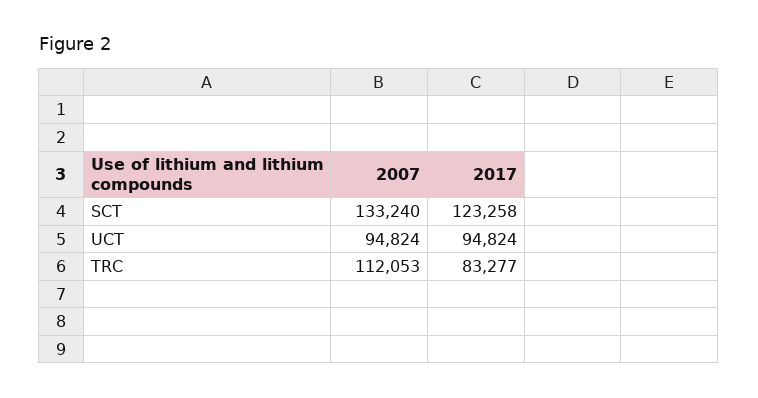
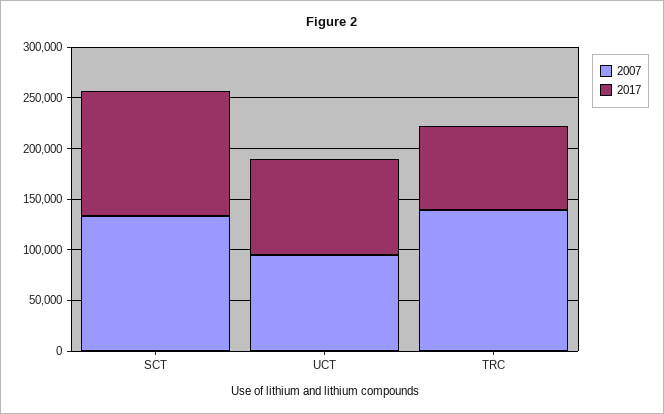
2007, TRC: 112053 -> 140000

